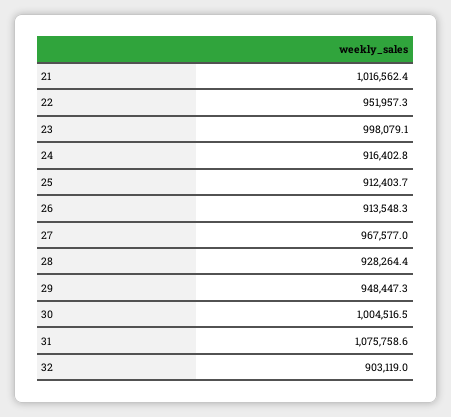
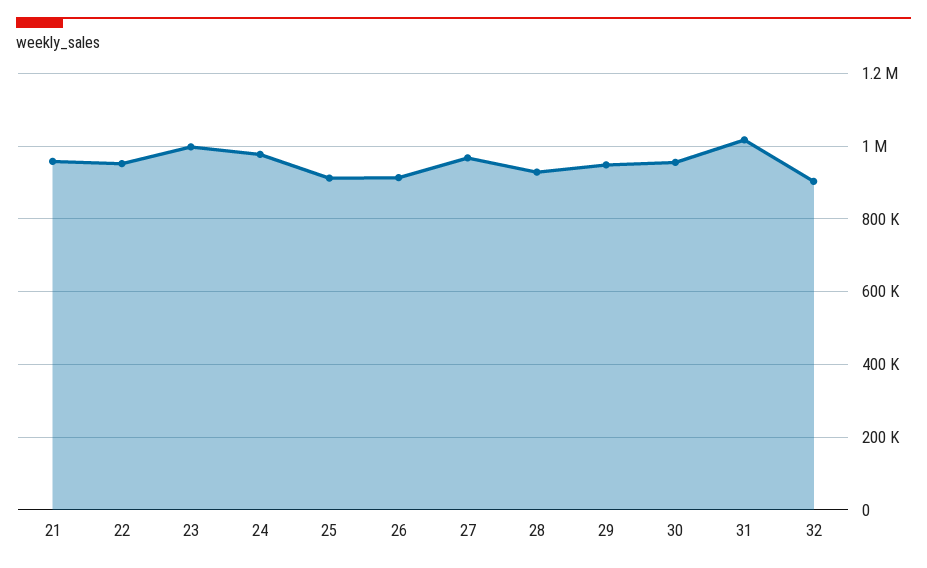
21: 1016562.4 -> 960000
24: 916402.8 -> 980000
30: 1004516.5 -> 960000
31: 1075758.6 -> 1020000

